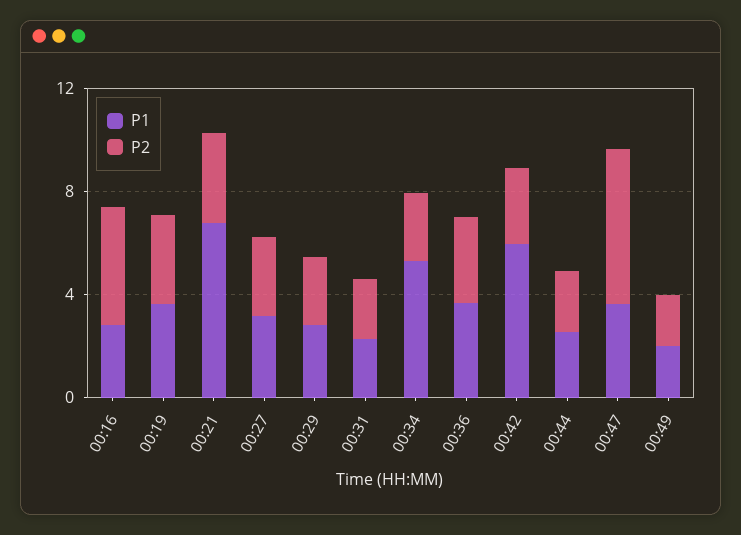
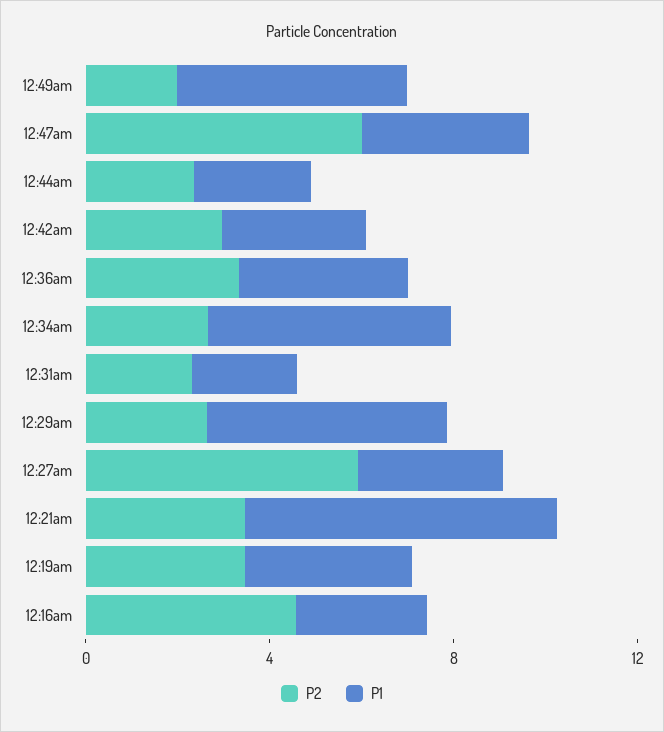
P2, 00:27: 3 -> 6
P1, 00:29: 3 -> 5
P1, 00:42: 6 -> 3
P1, 00:49: 2 -> 5

